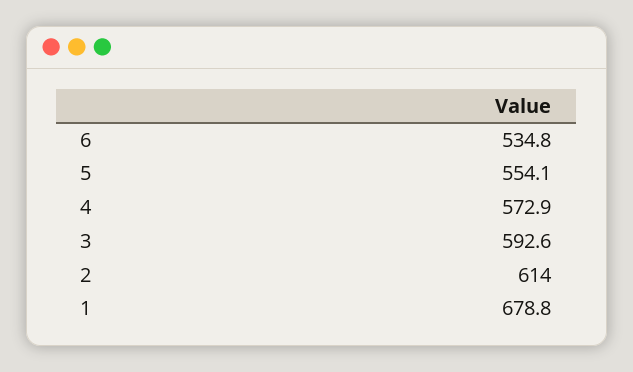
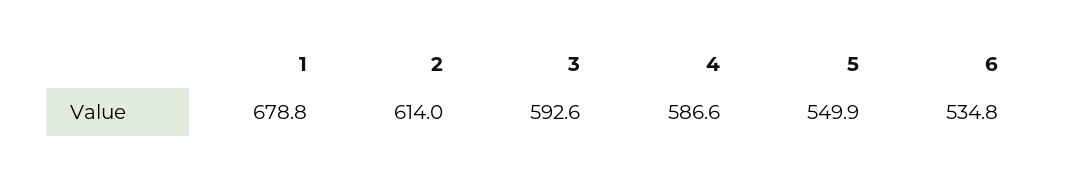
5: 554.1 -> 549.9
4: 572.9 -> 586.6

